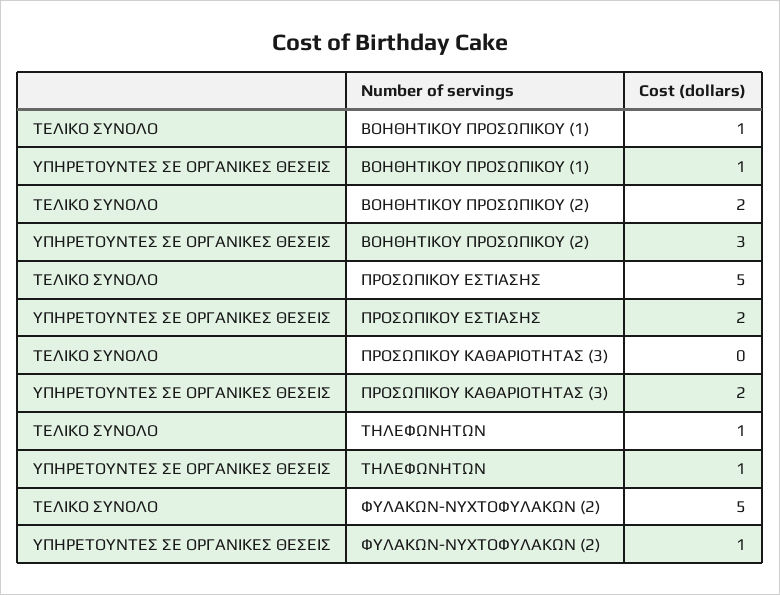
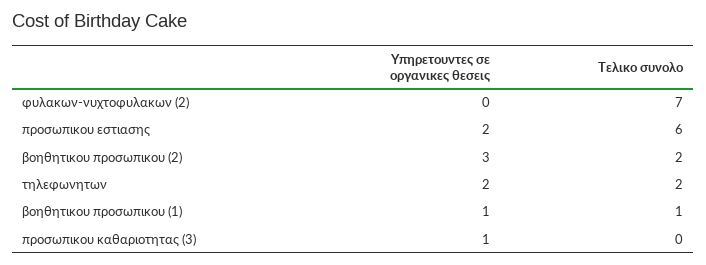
ΤΕΛΙΚΟ ΣΥΝΟΛΟ, ΠΡΟΣΩΠΙΚΟΥ ΕΣΤΙΑΣΗΣ: 5 -> 6
ΥΠΗΡΕΤΟΥΝΤΕΣ ΣΕ ΟΡΓΑΝΙΚΕΣ ΘΕΣΕΙΣ, ΠΡΟΣΩΠΙΚΟΥ ΚΑΘΑΡΙΟΤΗΤΑΣ (3): 2 -> 1
ΤΕΛΙΚΟ ΣΥΝΟΛΟ, ΤΗΛΕΦΩΝΗΤΩΝ: 1 -> 2
ΥΠΗΡΕΤΟΥΝΤΕΣ ΣΕ ΟΡΓΑΝΙΚΕΣ ΘΕΣΕΙΣ, ΤΗΛΕΦΩΝΗΤΩΝ: 1 -> 2
ΤΕΛΙΚΟ ΣΥΝΟΛΟ, ΦΥΛΑΚΩΝ-ΝΥΧΤΟΦΥΛΑΚΩΝ (2): 5 -> 7
ΥΠΗΡΕΤΟΥΝΤΕΣ ΣΕ ΟΡΓΑΝΙΚΕΣ ΘΕΣΕΙΣ, ΦΥΛΑΚΩΝ-ΝΥΧΤΟΦΥΛΑΚΩΝ (2): 1 -> 0

